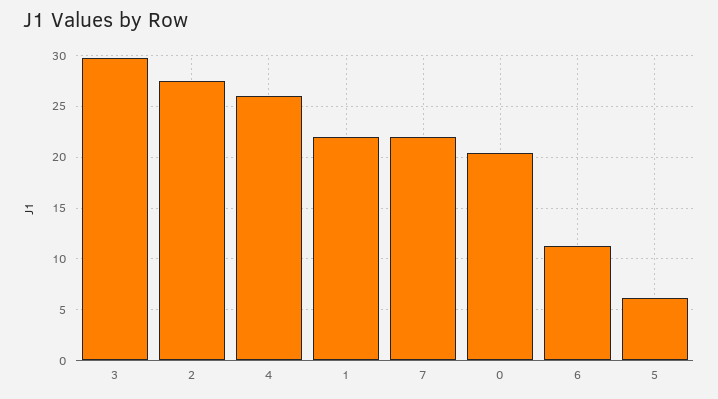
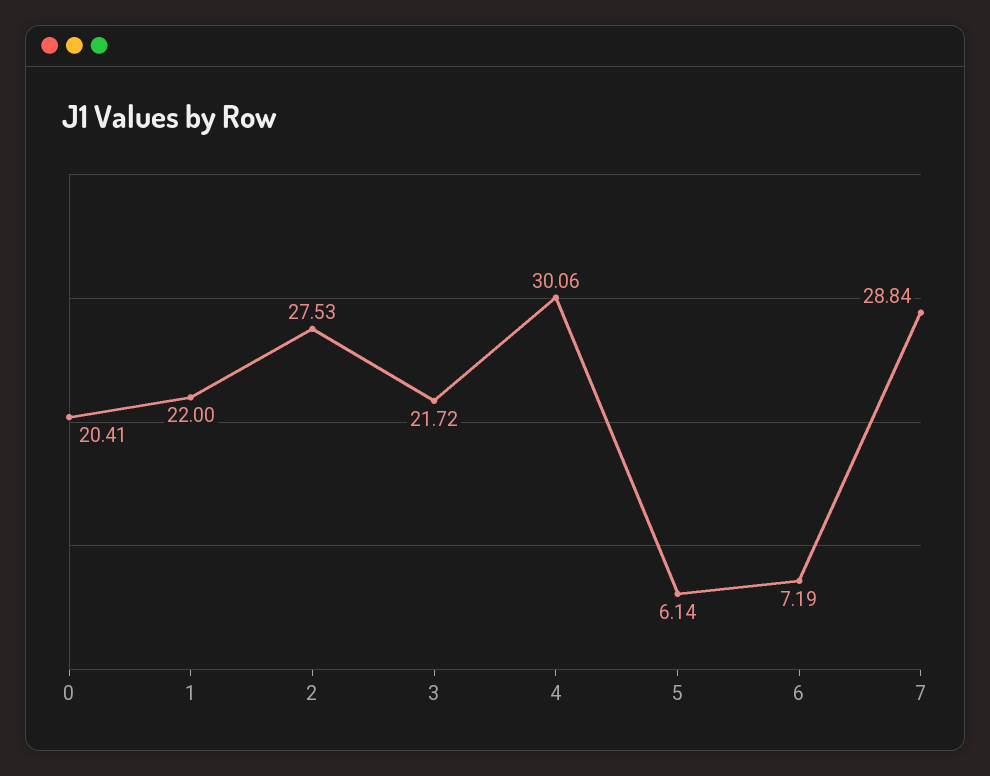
3: 30 -> 21.72
4: 26 -> 30.06
7: 22 -> 28.84
6: 11 -> 7.19

